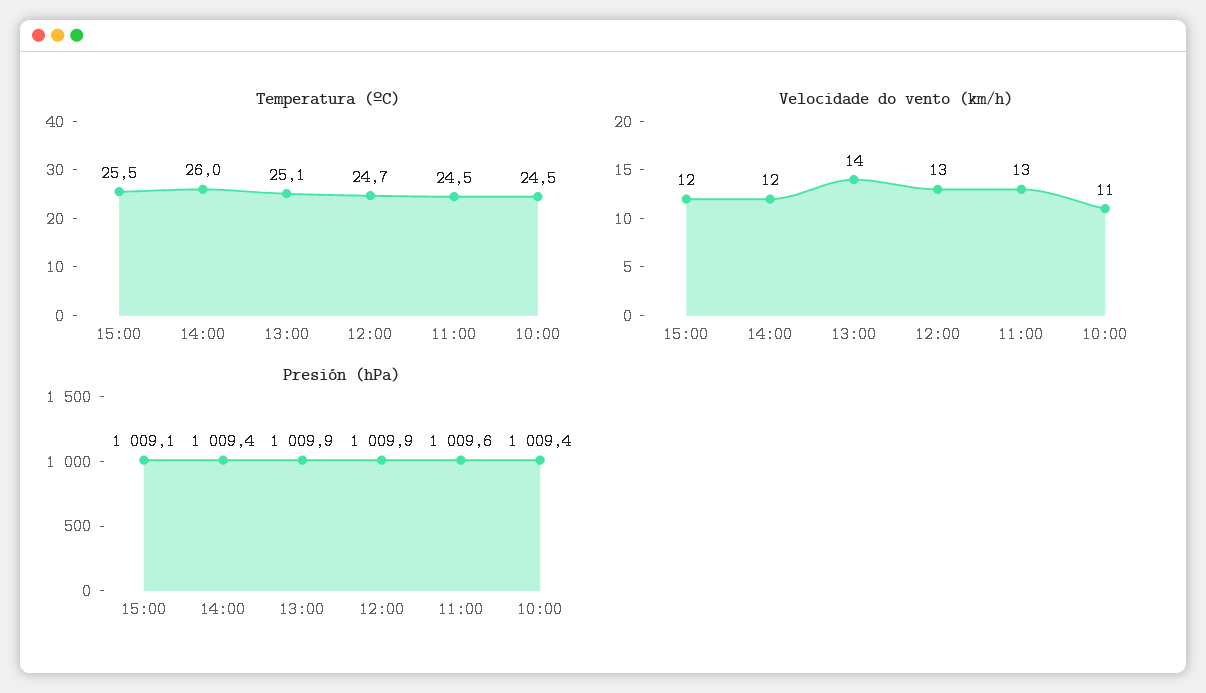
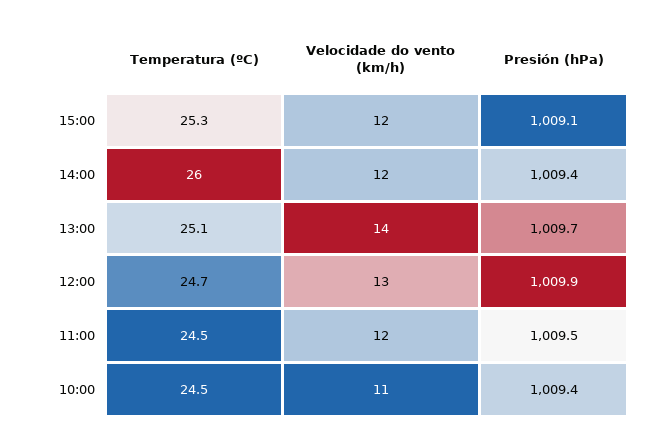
Temperatura (ºC), 15:00: 25.5 -> 25.3
Velocidade do vento (km/h), 11:00: 13 -> 12
Presión (hPa), 13:00: 1009.9 -> 1009.7
Presión (hPa), 11:00: 1009.6 -> 1009.5

